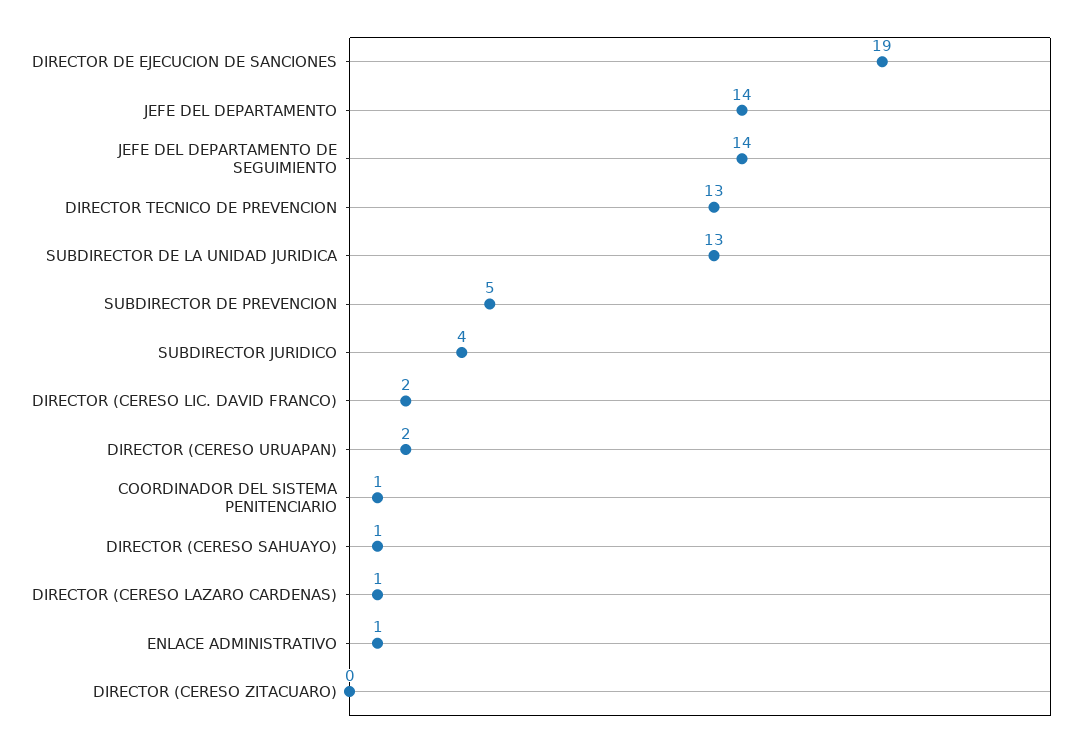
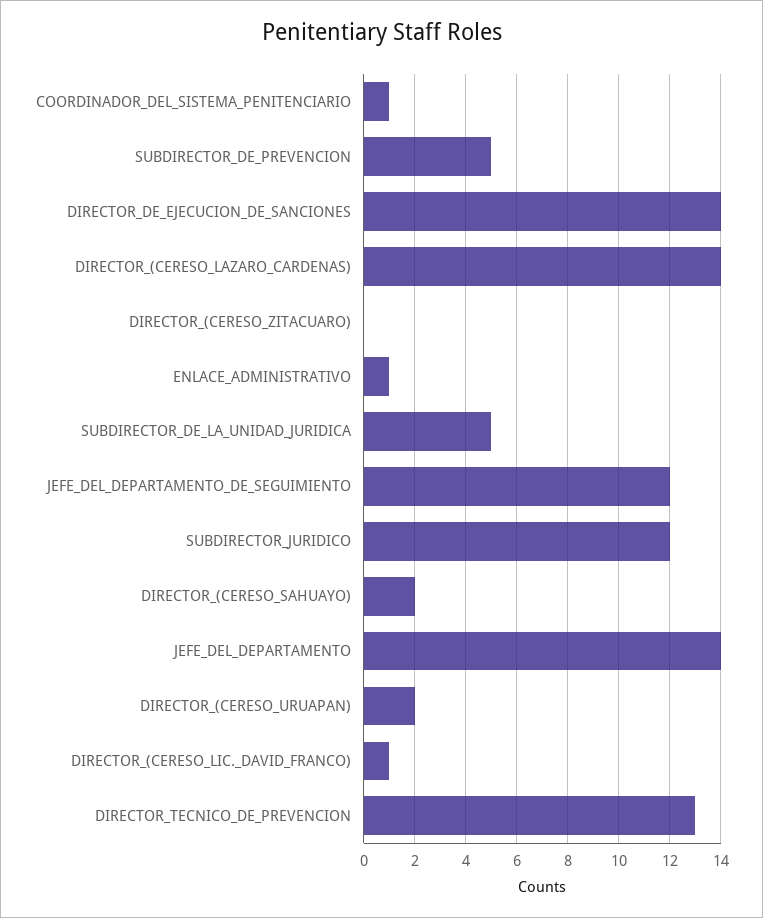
DIRECTOR DE EJECUCION DE SANCIONES: 19 -> 14
JEFE DEL DEPARTAMENTO DE SEGUIMIENTO: 14 -> 12
SUBDIRECTOR DE LA UNIDAD JURIDICA: 13 -> 5
SUBDIRECTOR JURIDICO: 4 -> 12
DIRECTOR (CERESO LIC. DAVID FRANCO): 2 -> 1
DIRECTOR (CERESO SAHUAYO): 1 -> 2
DIRECTOR (CERESO LAZARO CARDENAS): 1 -> 14

